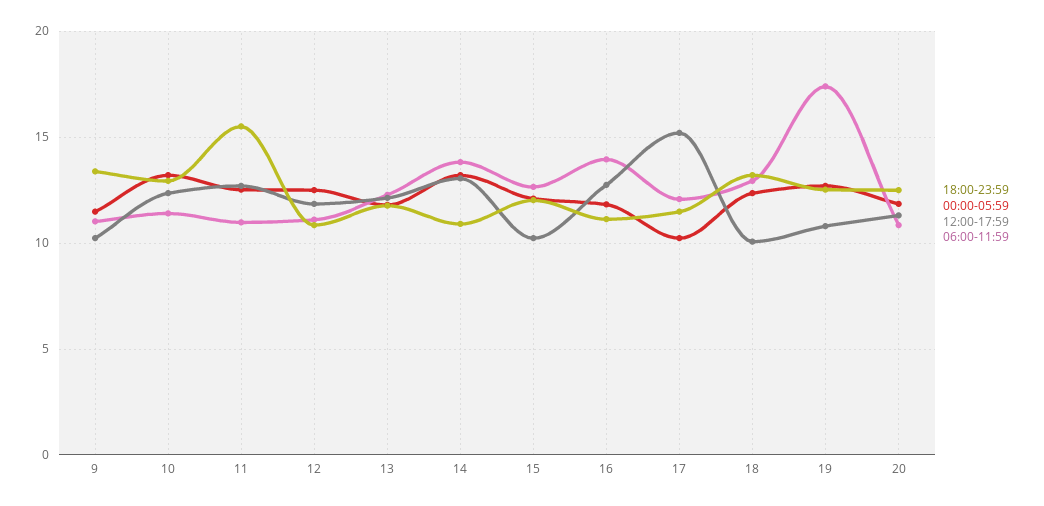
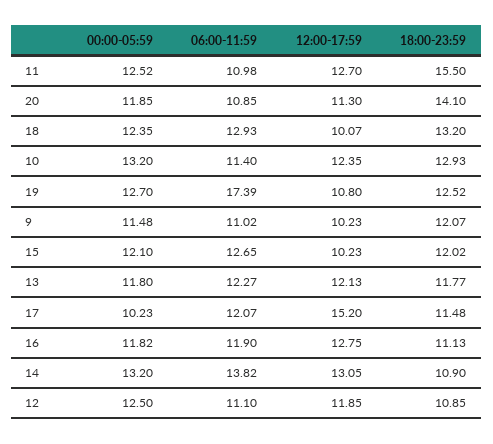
18:00-23:59, 9: 13.5 -> 12.07
06:00-11:59, 16: 14 -> 11.9
18:00-23:59, 20: 12.5 -> 14.1

